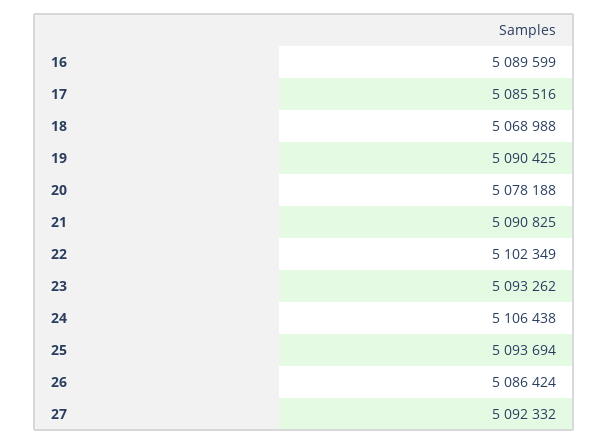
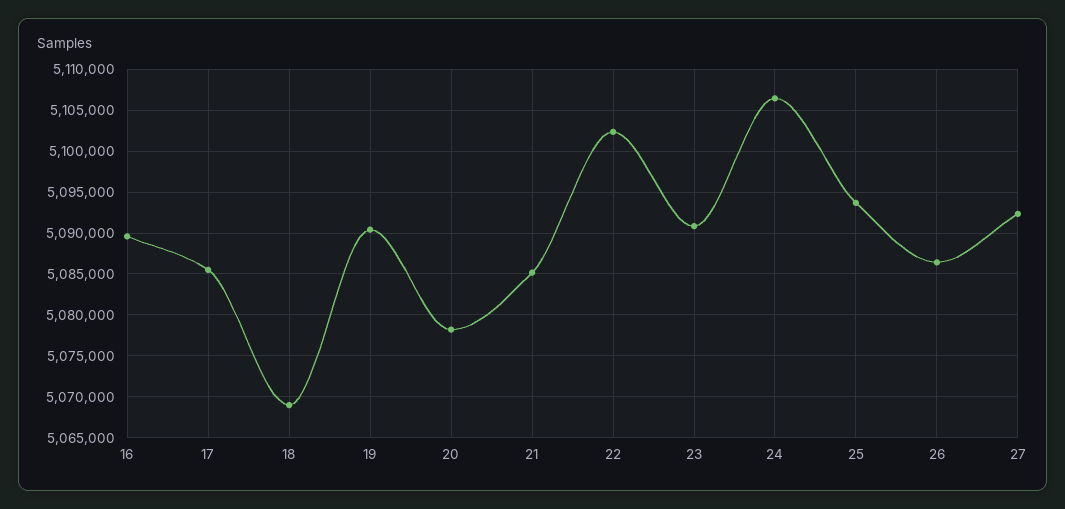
21: 5090825 -> 5085000
23: 5093262 -> 5091000

